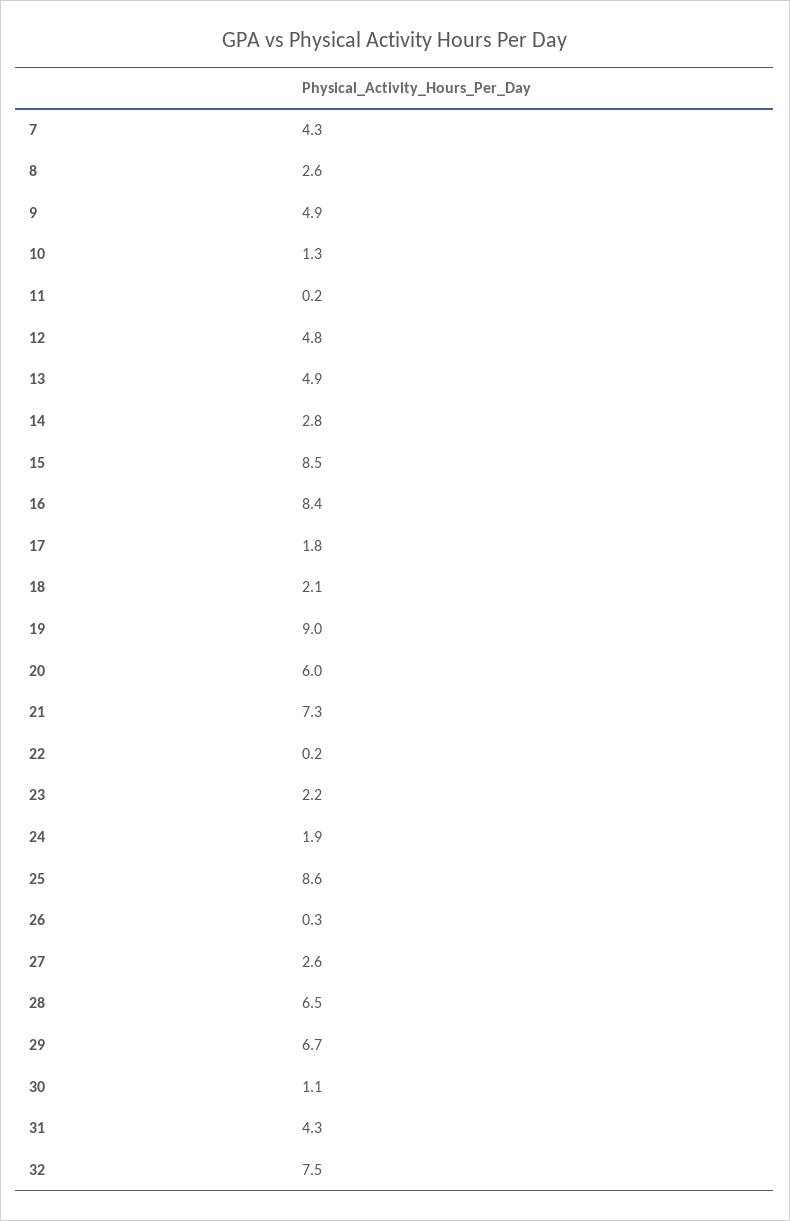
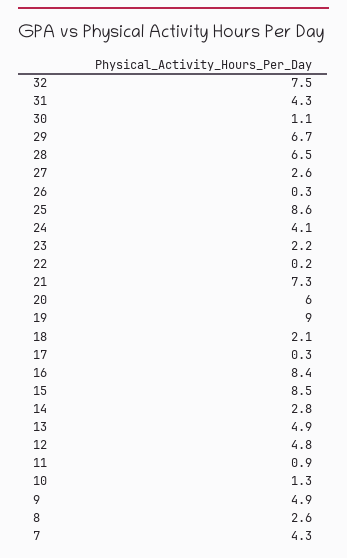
11: 0.2 -> 0.9
17: 1.8 -> 0.3
24: 1.9 -> 4.1

